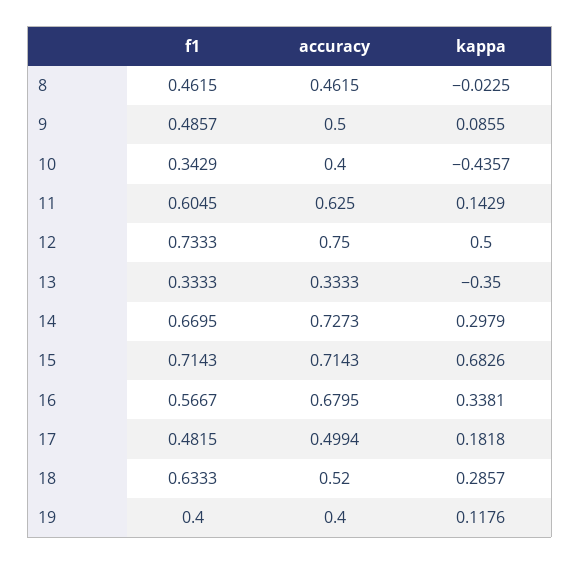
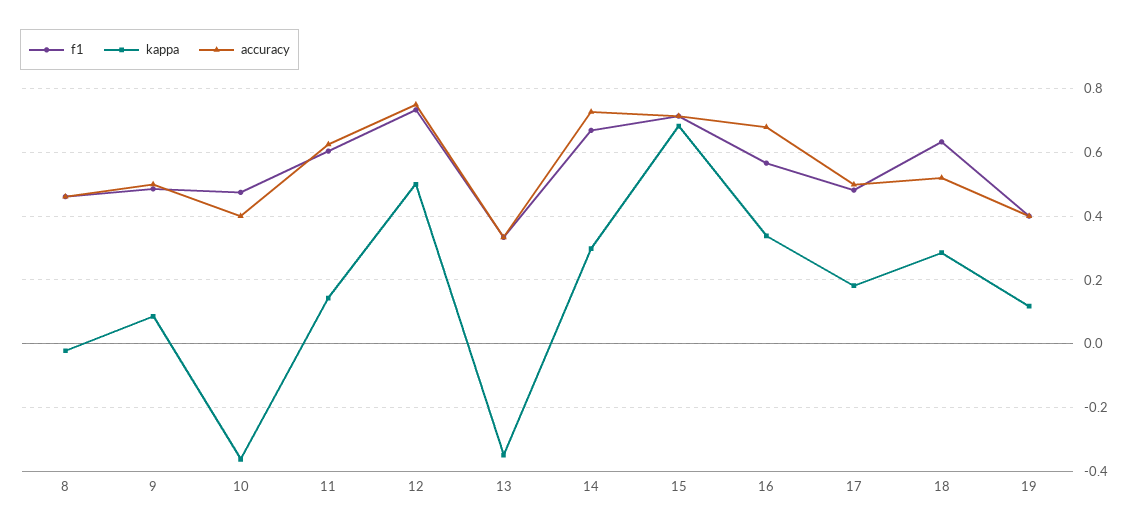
f1, 10: 0.3429 -> 0.48
kappa, 10: -0.4357 -> -0.36

